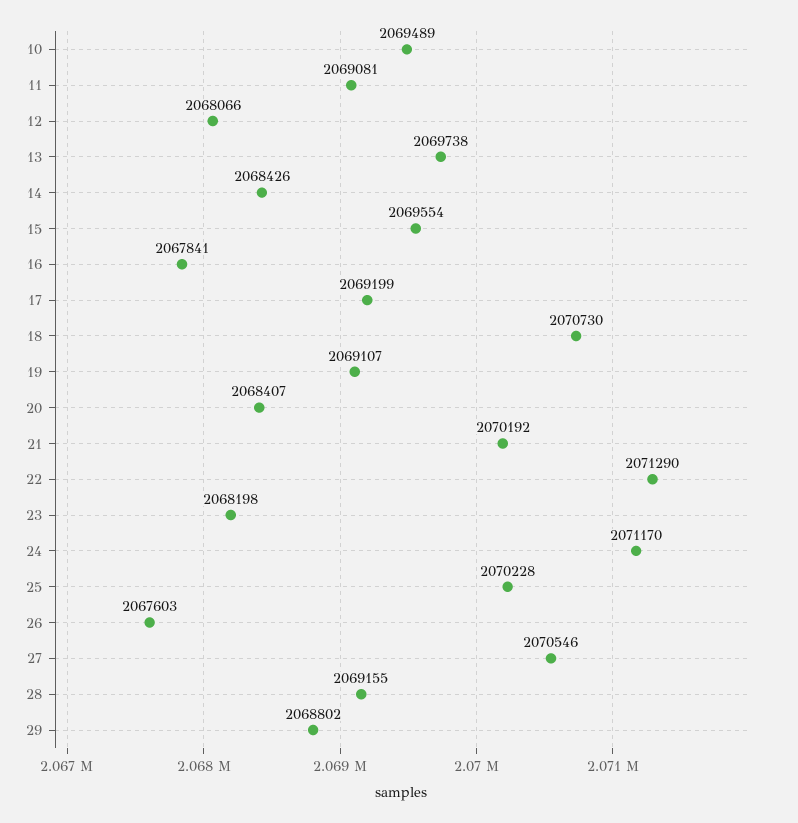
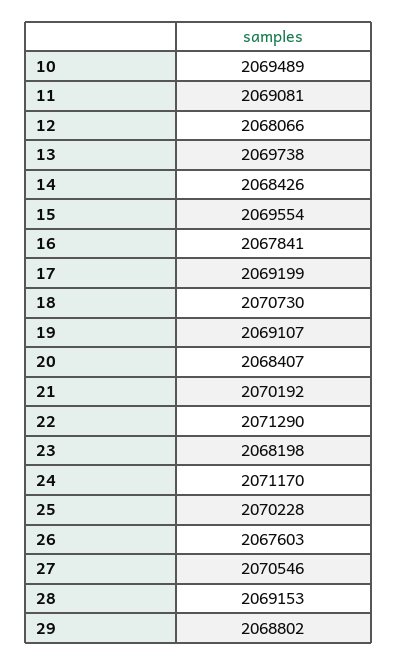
28: 2069155 -> 2069153

